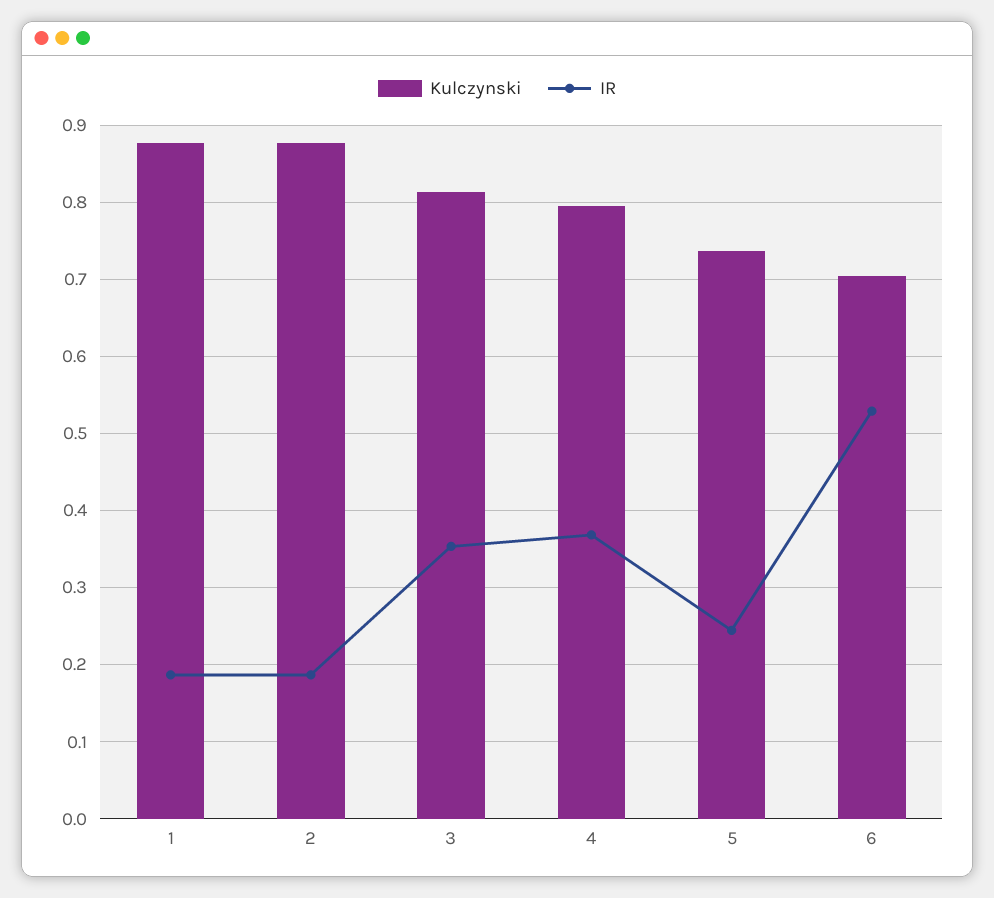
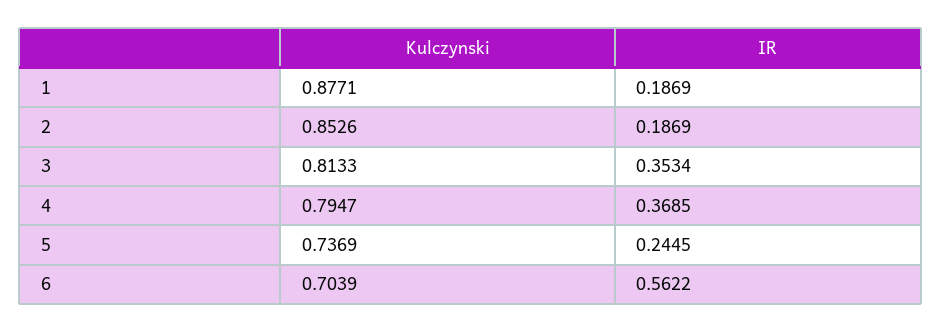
Kulczynski, 2: 0.88 -> 0.8526
IR, 6: 0.53 -> 0.5622

